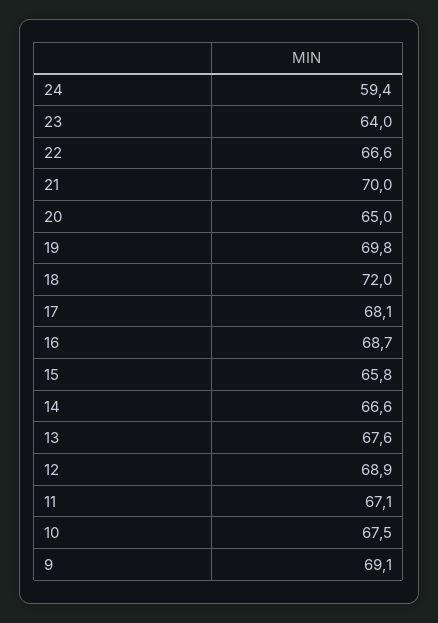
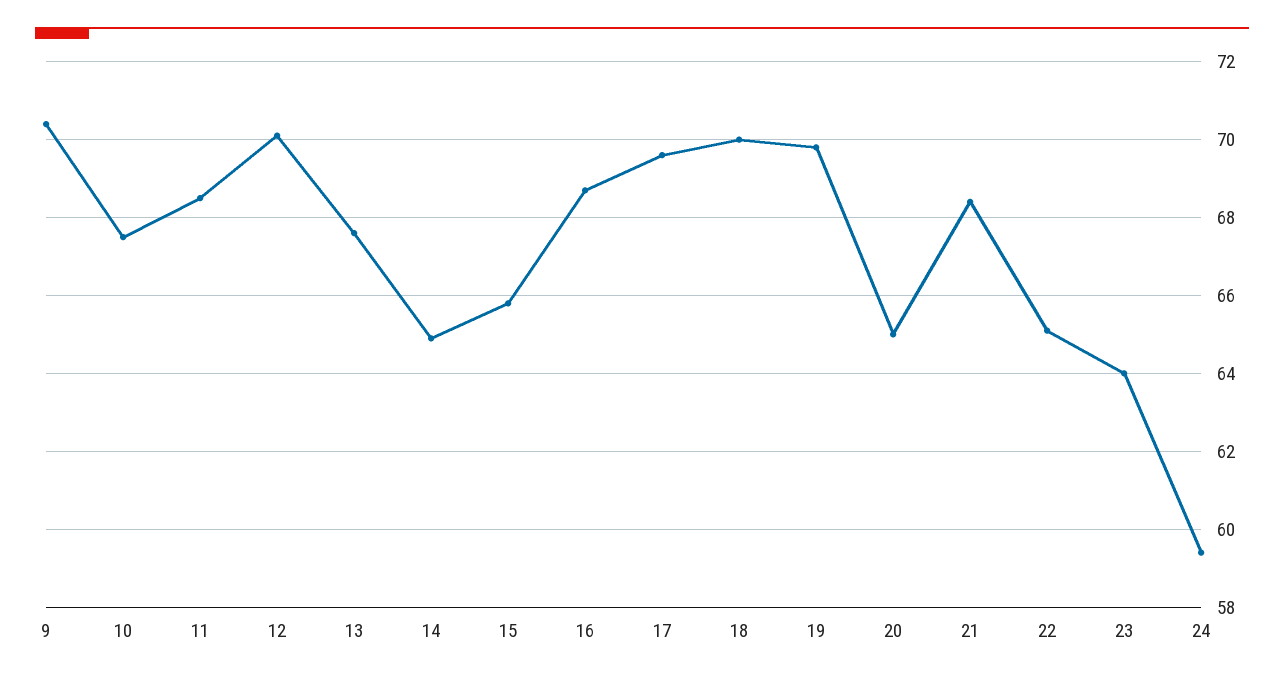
22: 66.6 -> 65
21: 70 -> 68.5
18: 72 -> 70
17: 68.1 -> 69.5
14: 66.6 -> 65
12: 68.9 -> 70
11: 67.1 -> 68.5
9: 69.1 -> 70.5

